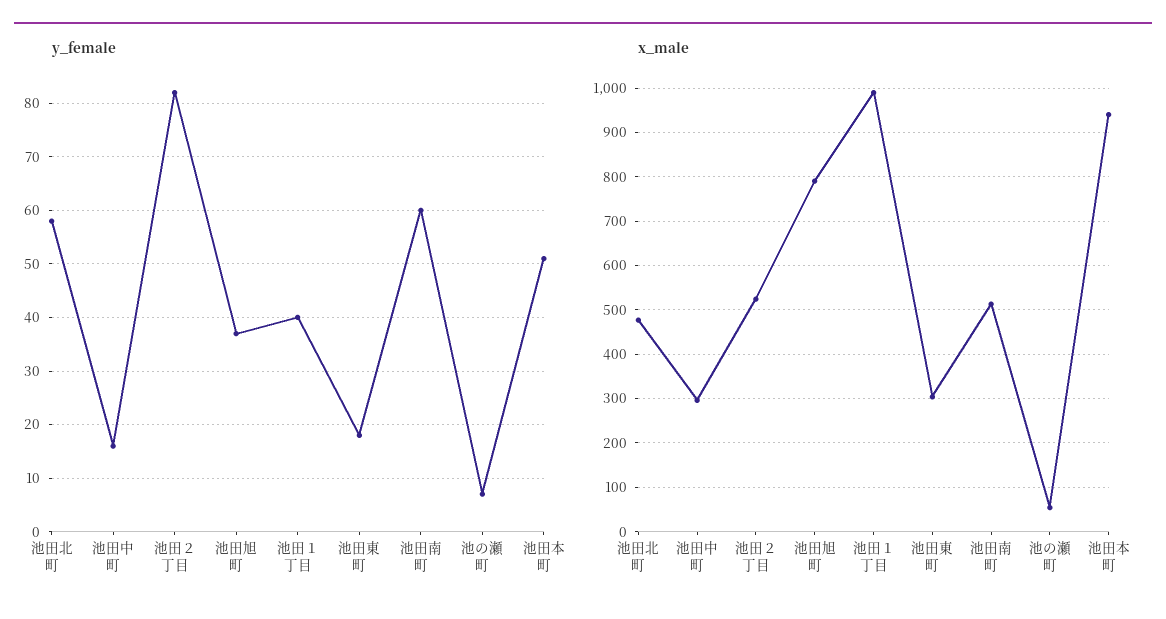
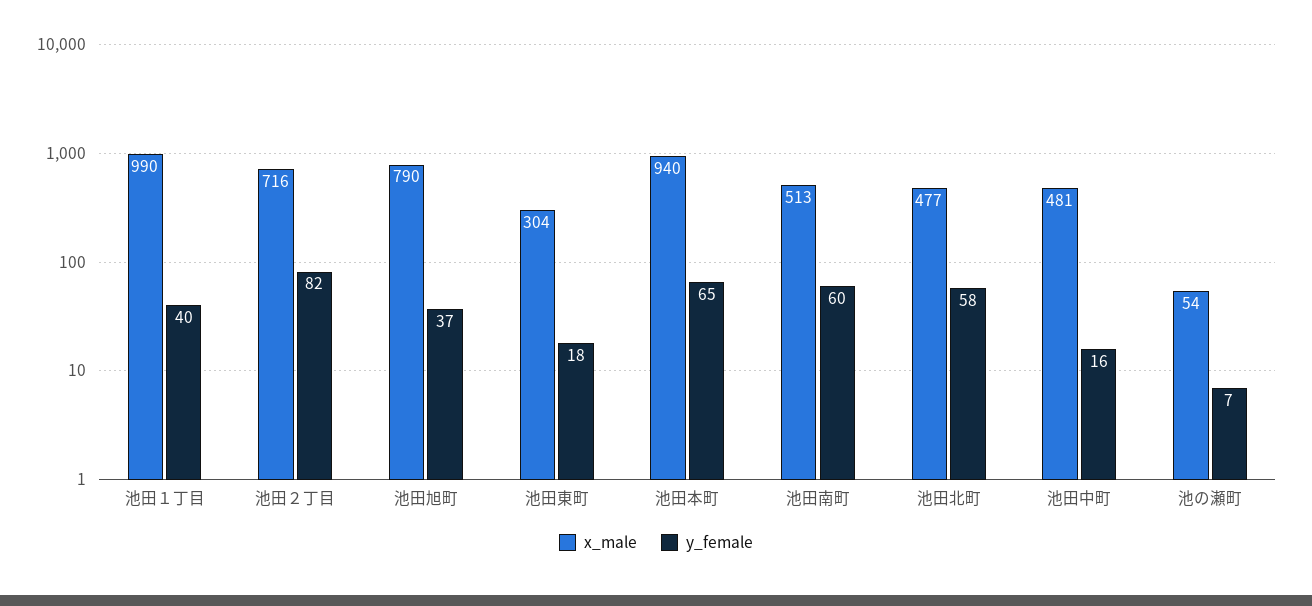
y_female, 池田本町: 50 -> 65
x_male, 池田中町: 300 -> 481
x_male, 池田２丁目: 520 -> 716

